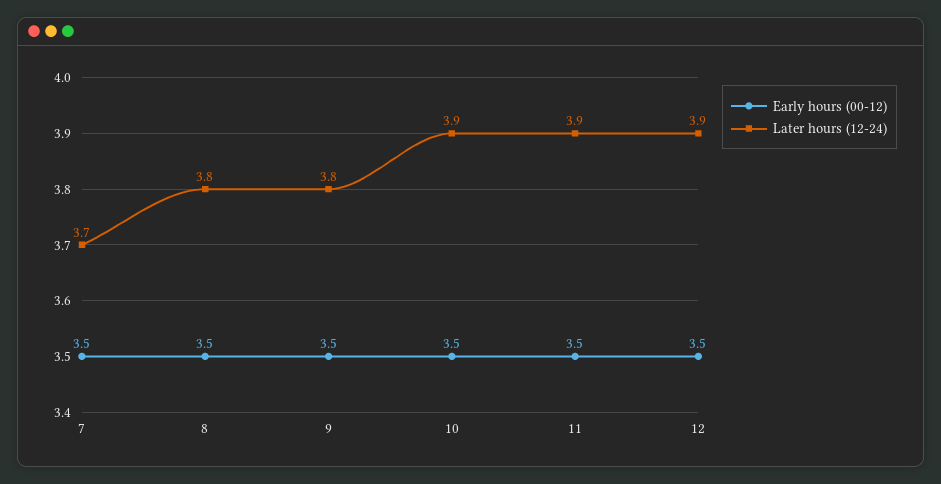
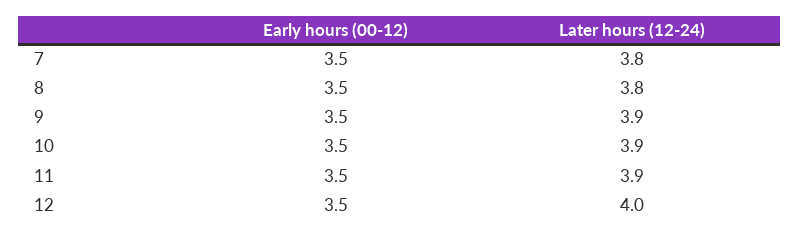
Later hours (12-24), 7: 3.7 -> 3.8
Later hours (12-24), 9: 3.8 -> 3.9
Later hours (12-24), 12: 3.9 -> 4

